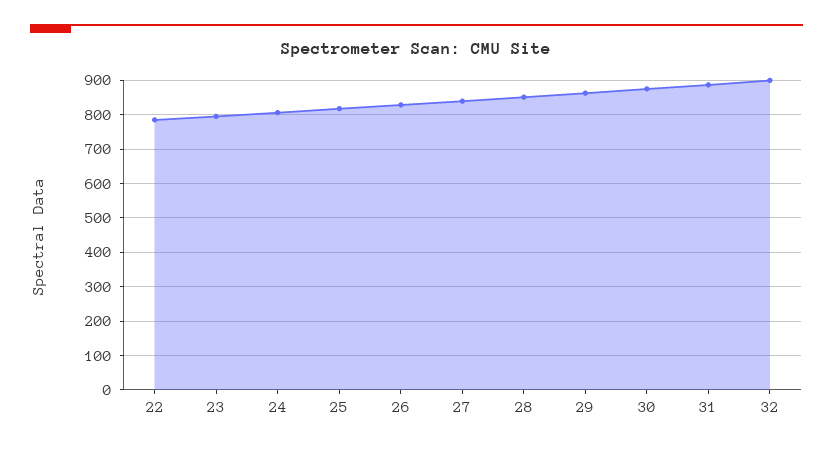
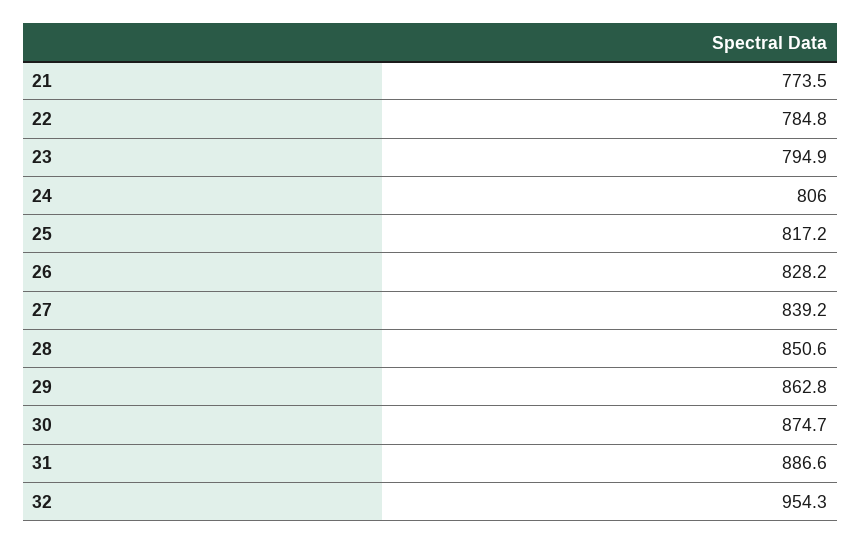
32: 900 -> 954.3
21: none -> 773.5

